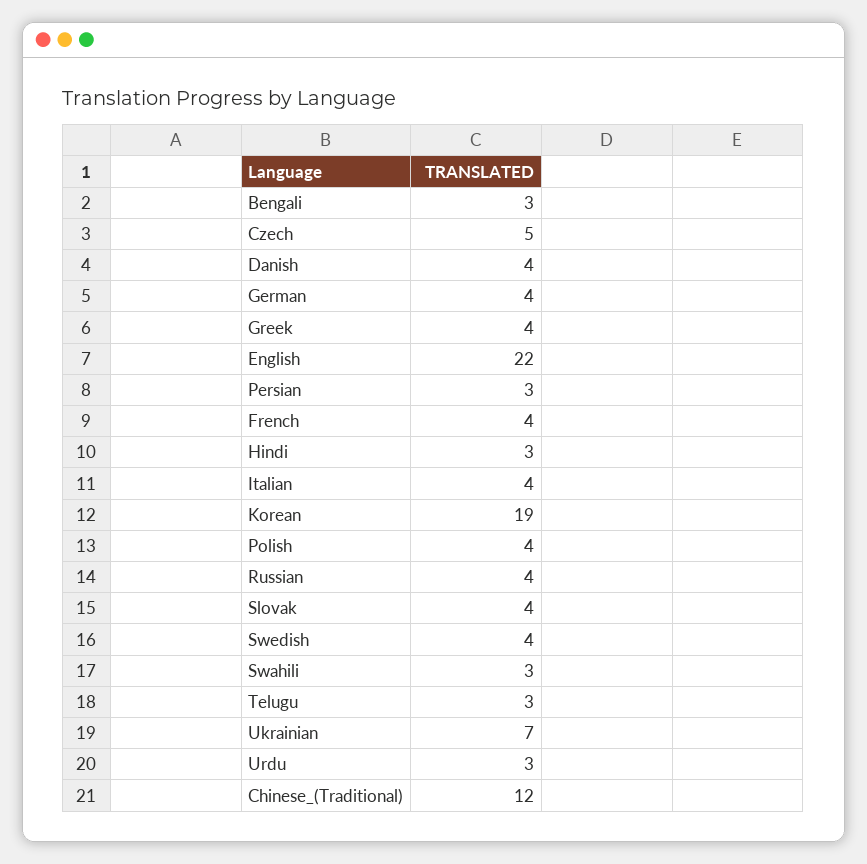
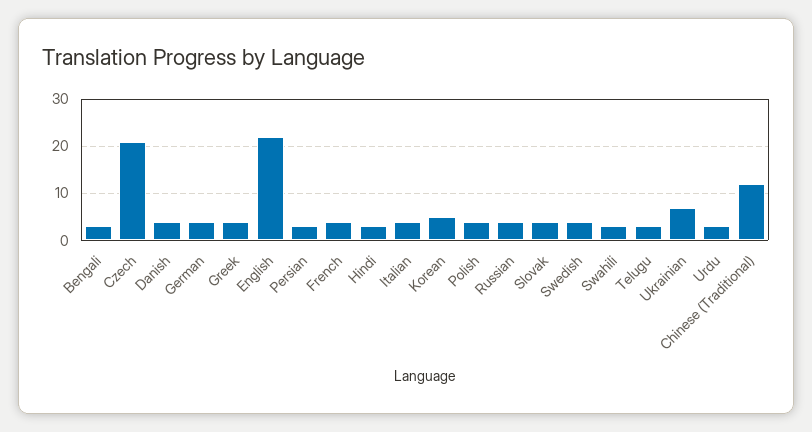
Czech: 5 -> 20
Korean: 19 -> 5

